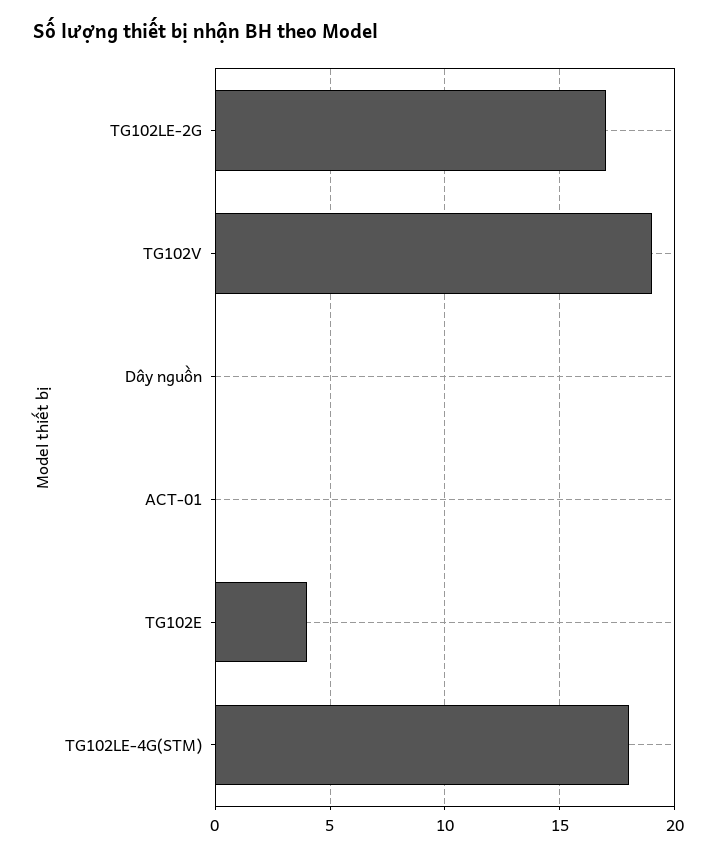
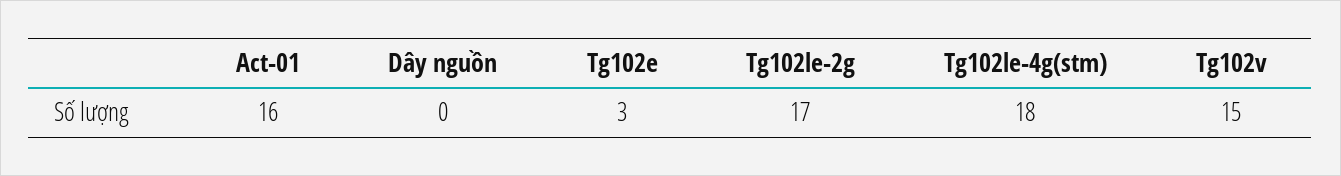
TG102V: 19 -> 15
ACT-01: 0 -> 16
TG102E: 4 -> 3

